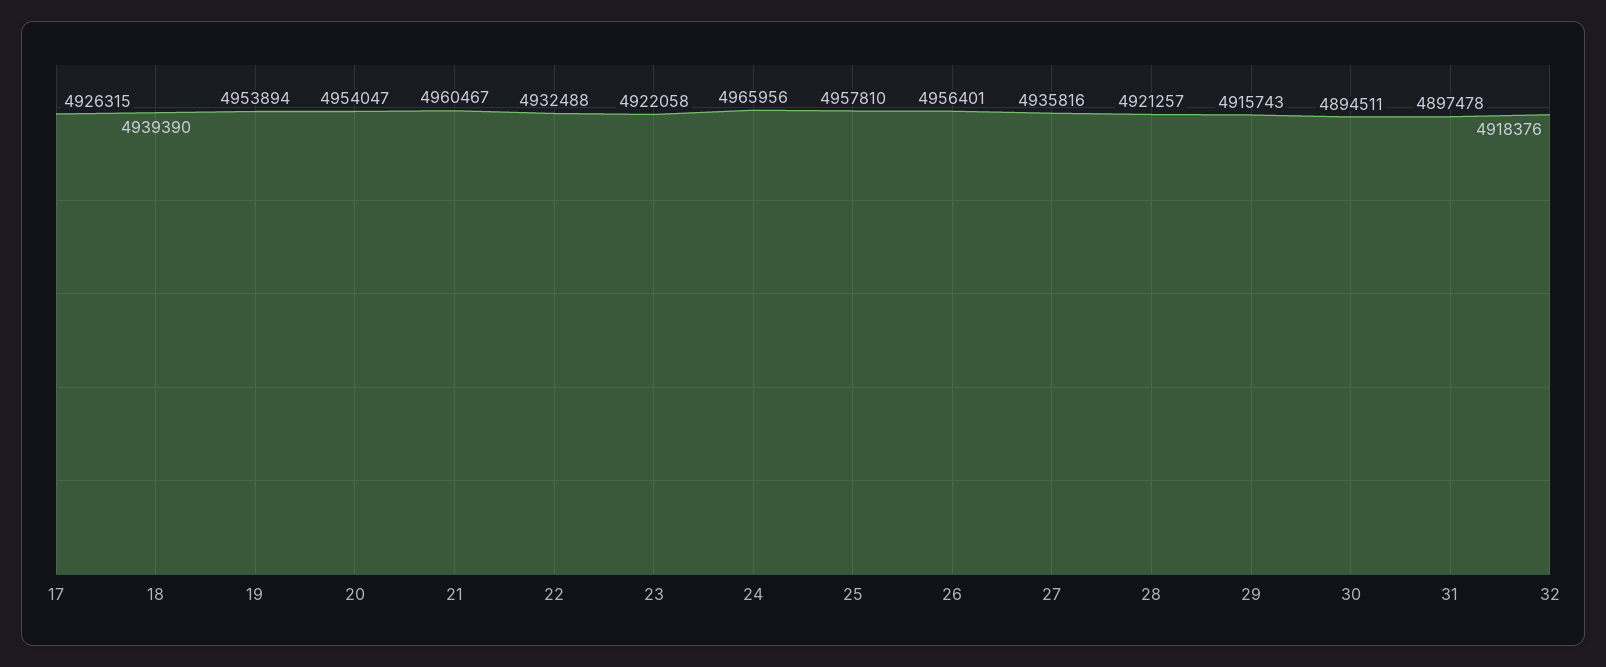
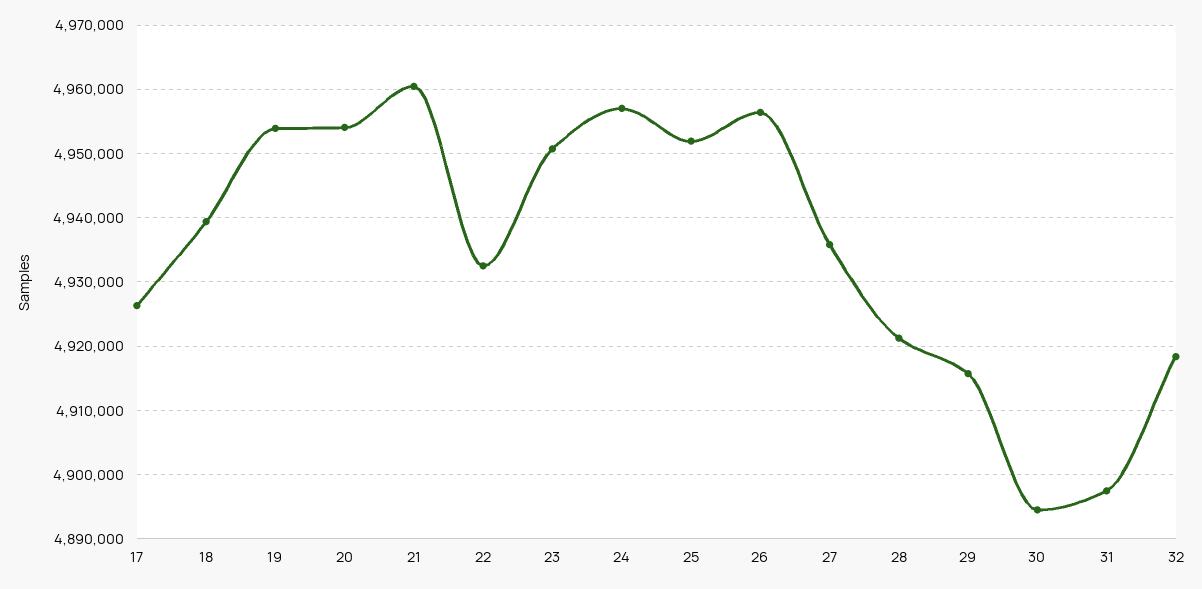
23: 4922058 -> 4951000
24: 4965956 -> 4957000
25: 4957810 -> 4952000

